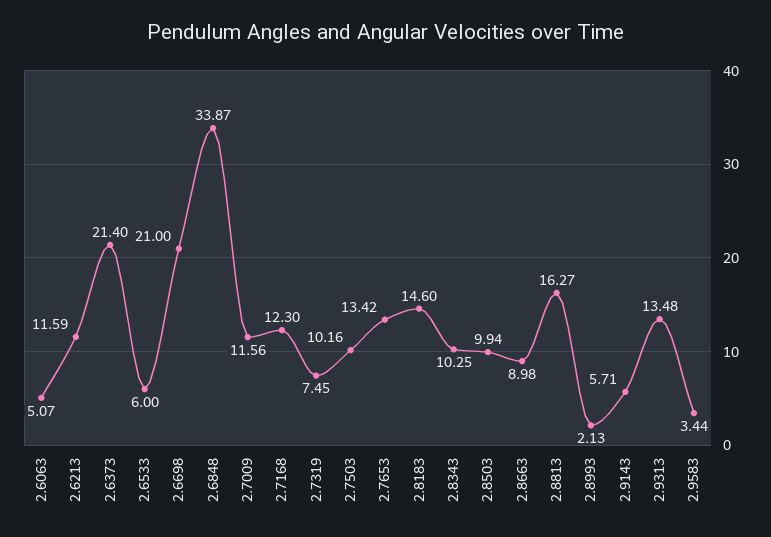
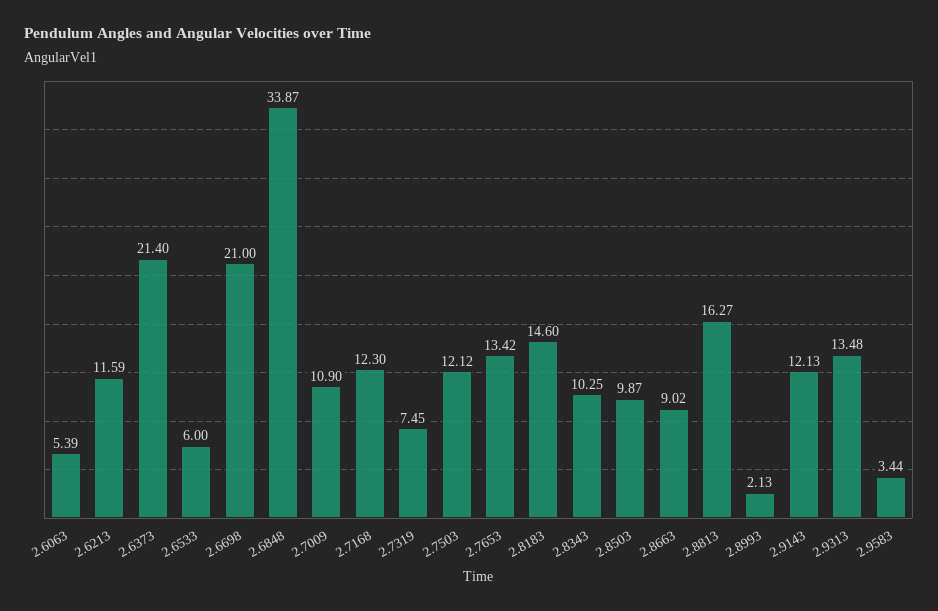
2.6063: 5.07 -> 5.39
2.7009: 11.56 -> 10.9
2.7503: 10.16 -> 12.12
2.8503: 9.94 -> 9.87
2.8663: 8.98 -> 9.02
2.9143: 5.71 -> 12.13

